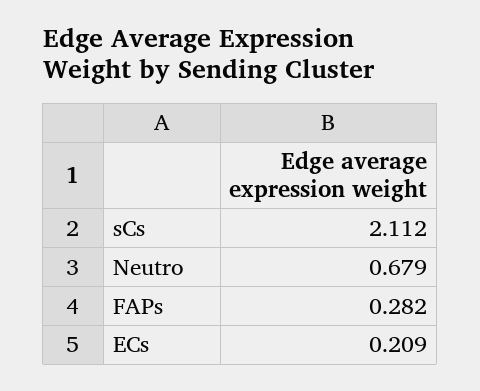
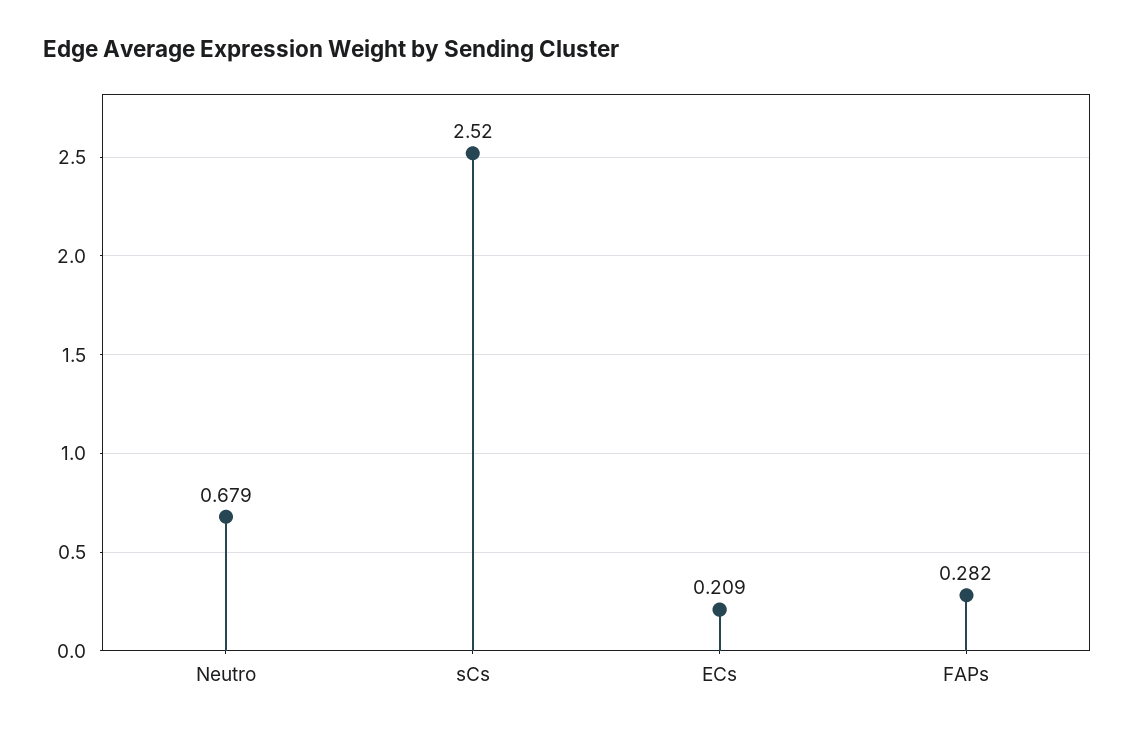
sCs: 2.112 -> 2.52

